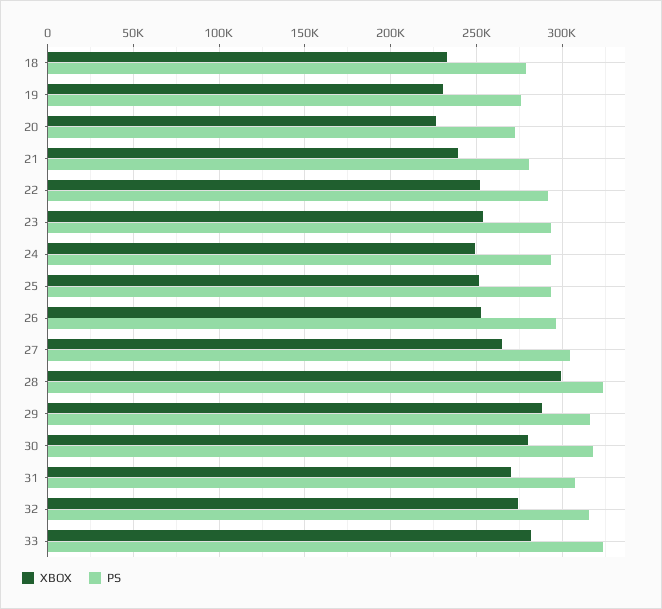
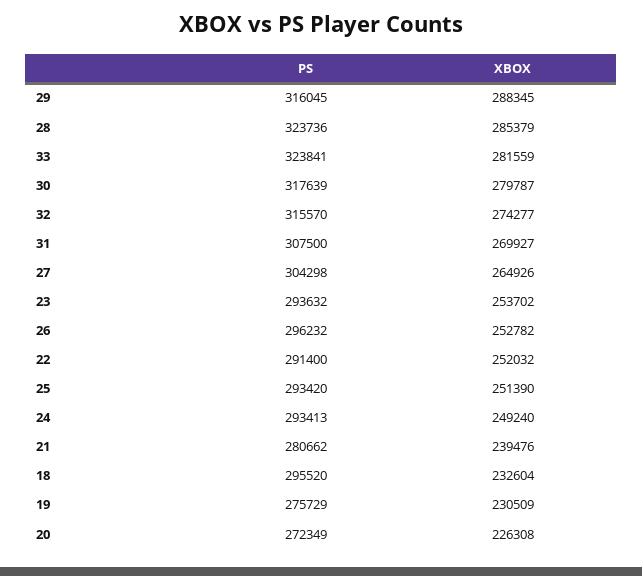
PS, 18: 280000 -> 295520
XBOX, 28: 300000 -> 285379

